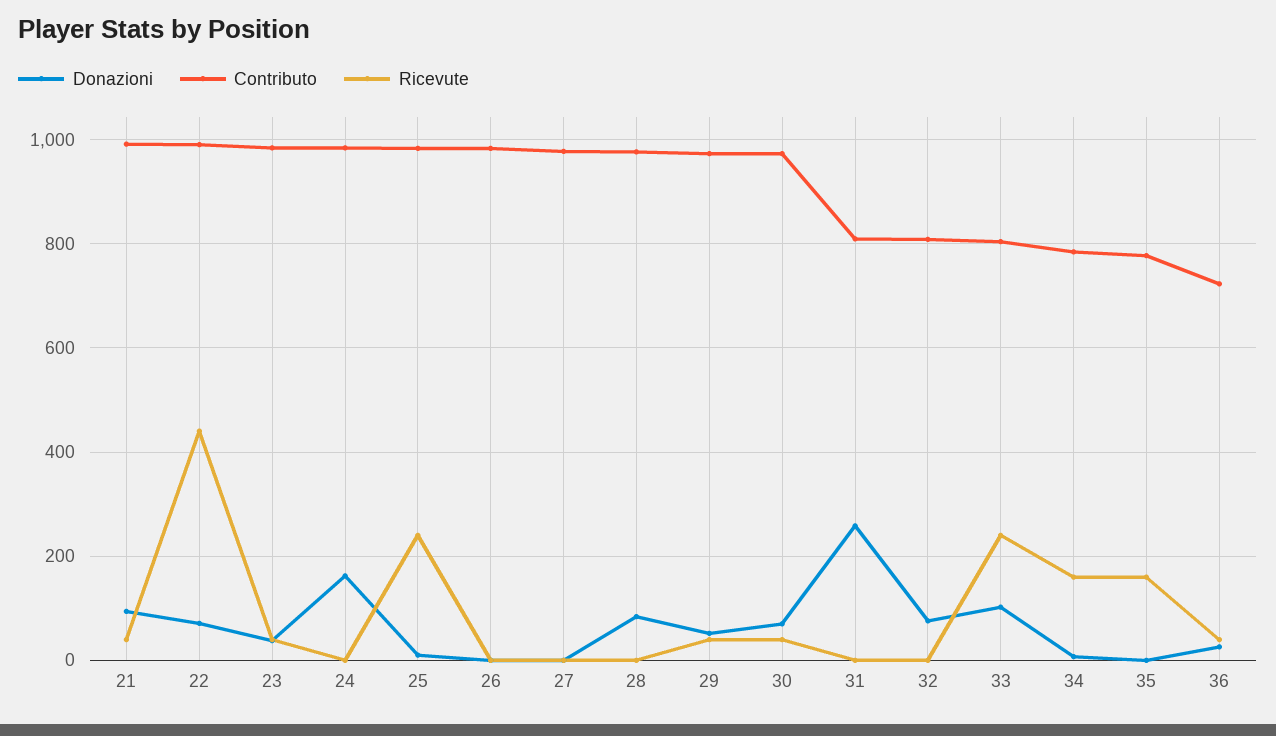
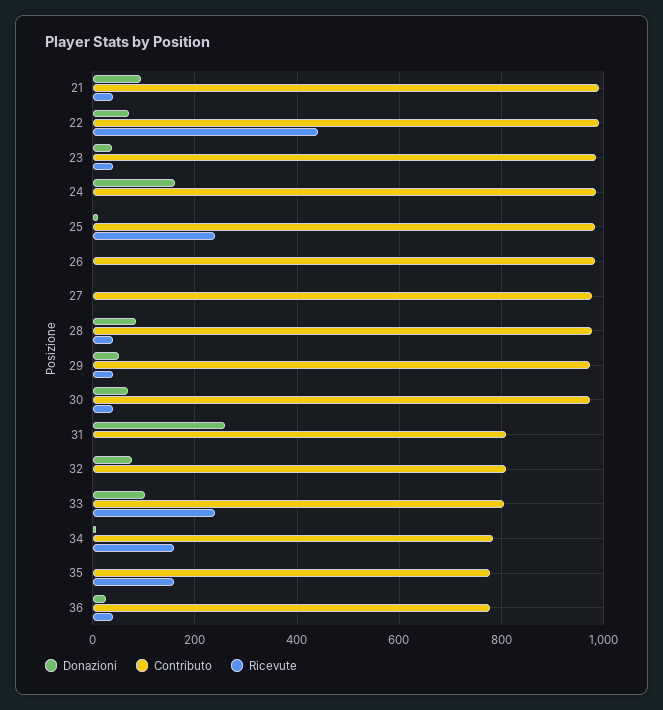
Ricevute, 28: 0 -> 40
Contributo, 36: 720 -> 780

